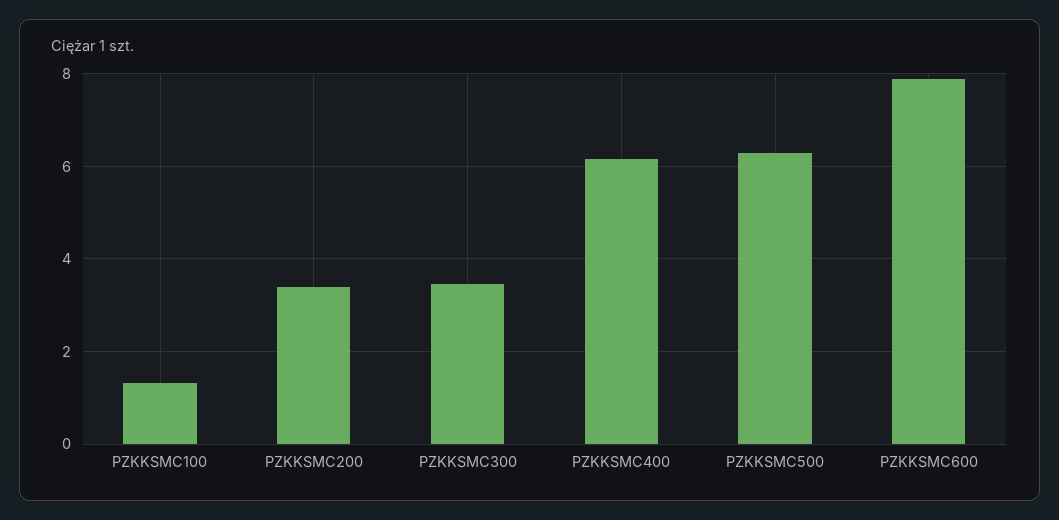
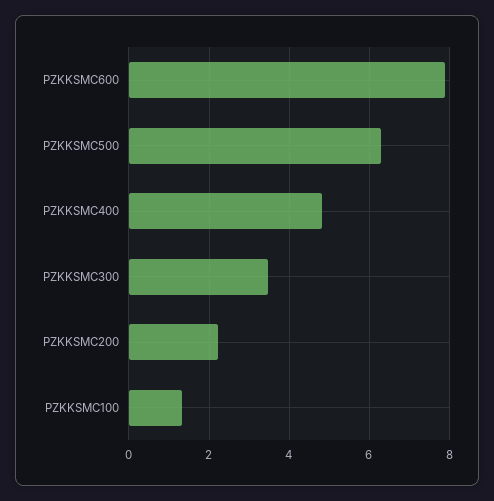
PZKKSMC200: 3.4 -> 2.2
PZKKSMC400: 6.2 -> 4.8

